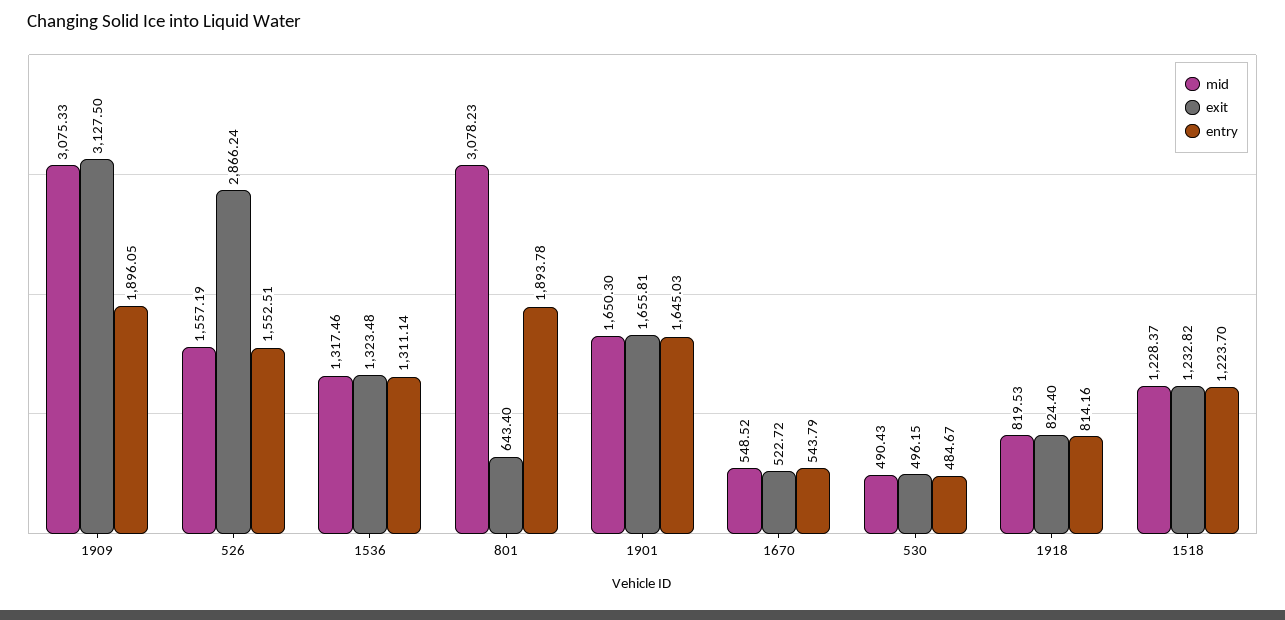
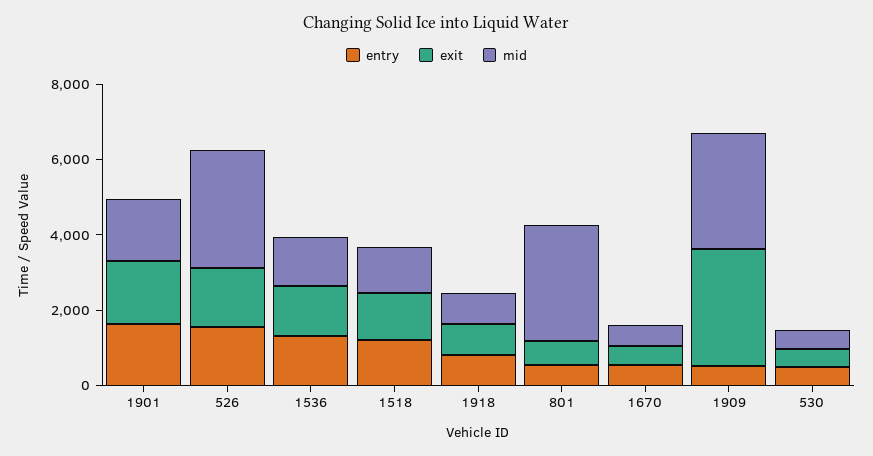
entry, 1909: 1896.05 -> 500
mid, 526: 1557.19 -> 3000
exit, 526: 2866.24 -> 1500
entry, 801: 1893.78 -> 500

